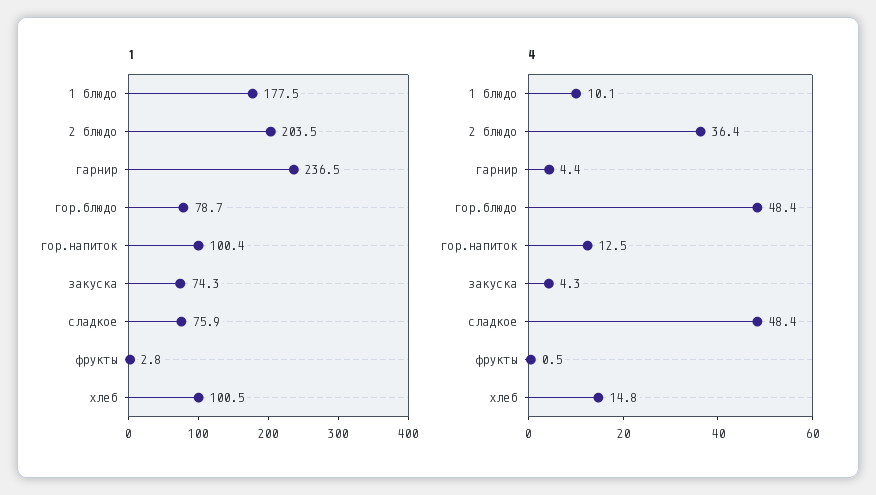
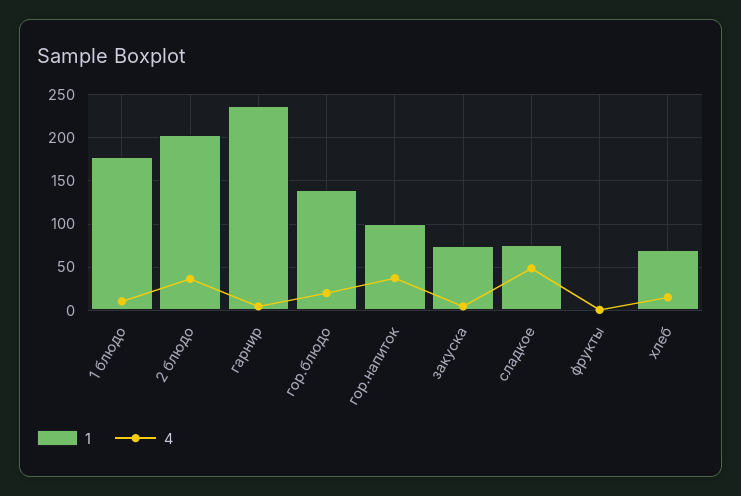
1, гор.блюдо: 78.7 -> 140
1, хлеб: 100.5 -> 70
4, гор.блюдо: 48.4 -> 20
4, гор.напиток: 12.5 -> 40

